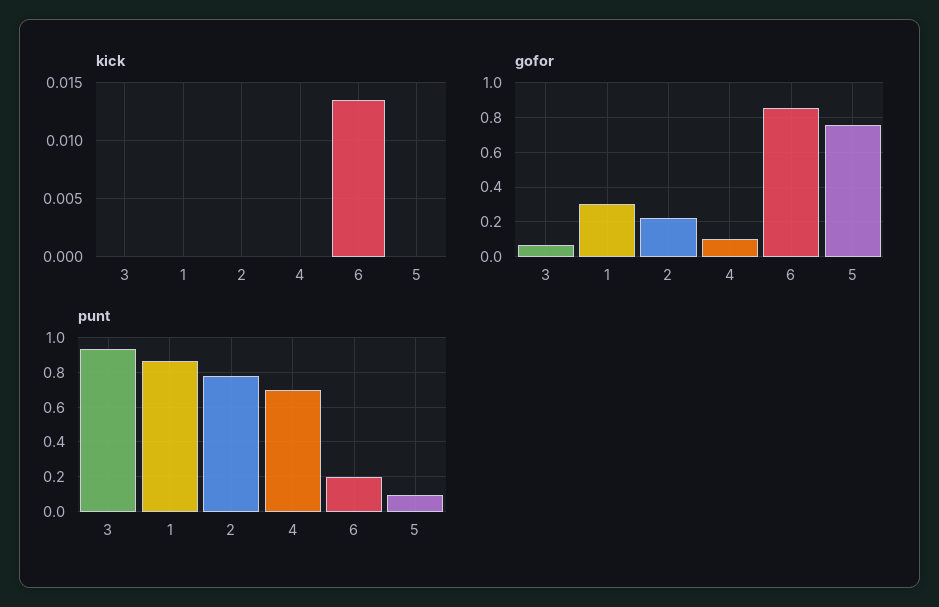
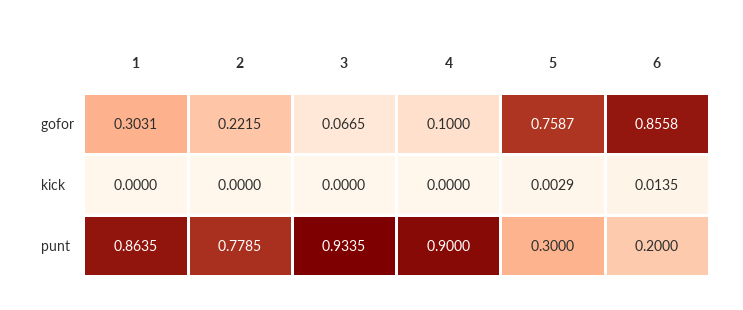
kick, 5: 0 -> 0.0029
punt, 4: 0.7 -> 0.9
punt, 5: 0.1 -> 0.3

